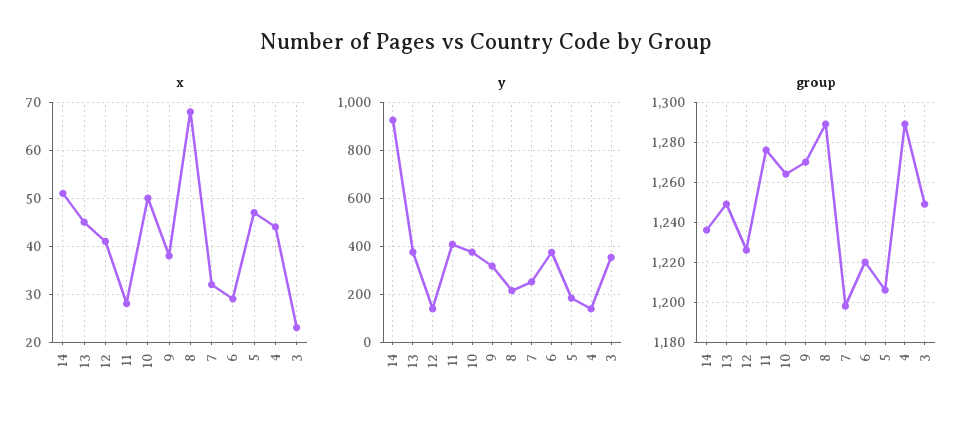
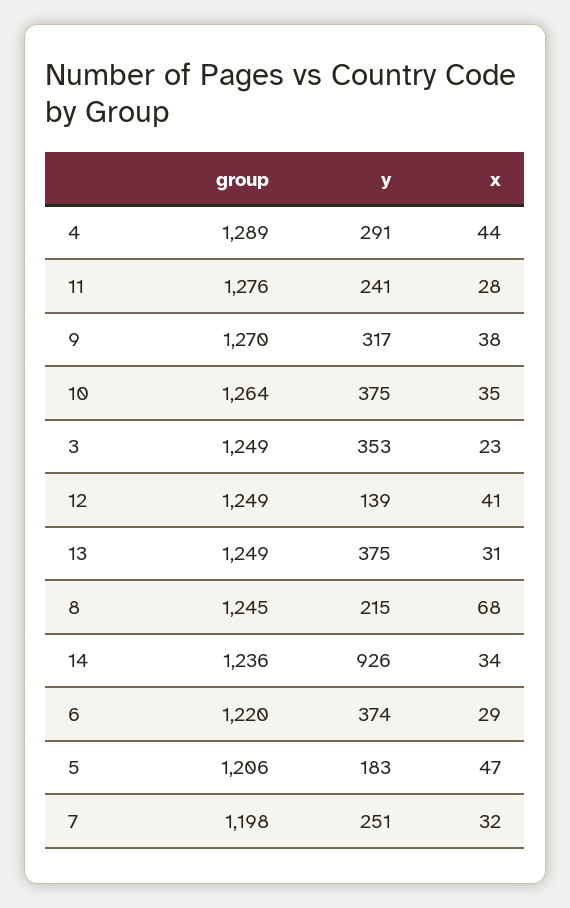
x, 14: 50 -> 34
x, 13: 45 -> 31
x, 10: 50 -> 35
y, 11: 400 -> 241
y, 4: 150 -> 291
group, 12: 1225 -> 1249
group, 8: 1290 -> 1245

